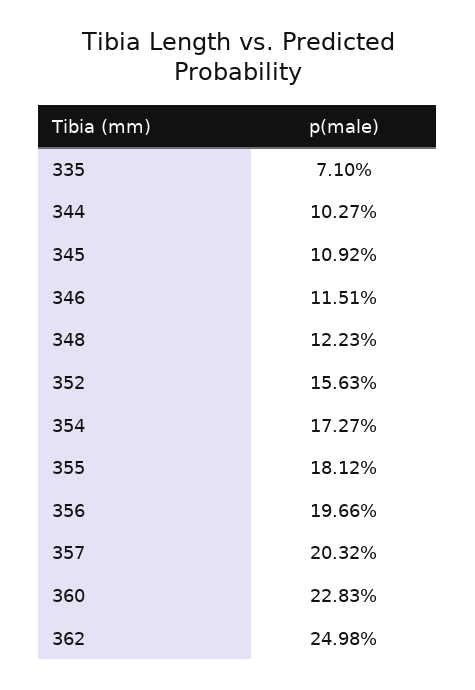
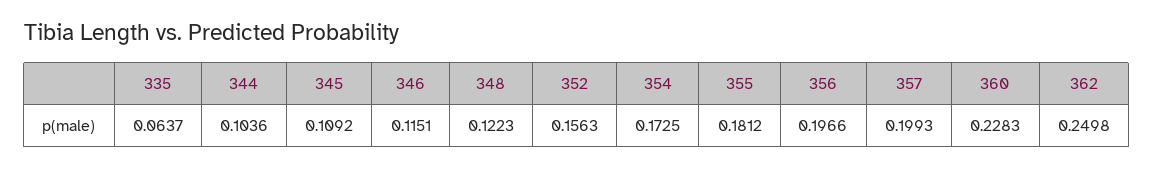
335: 0.071 -> 0.0637
344: 0.1027 -> 0.1036
354: 0.1727 -> 0.1725
357: 0.2032 -> 0.1993

